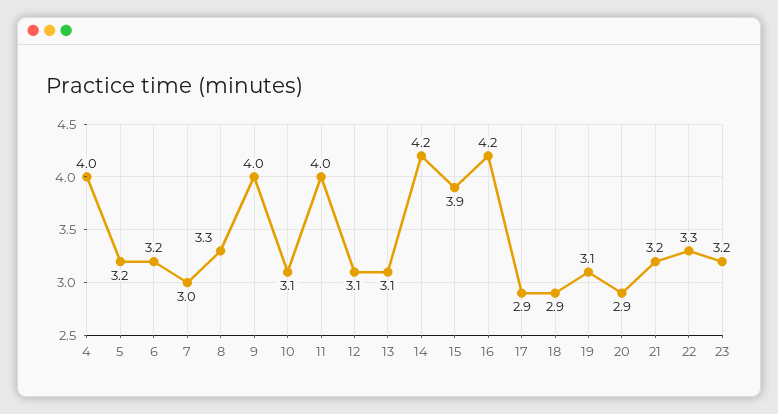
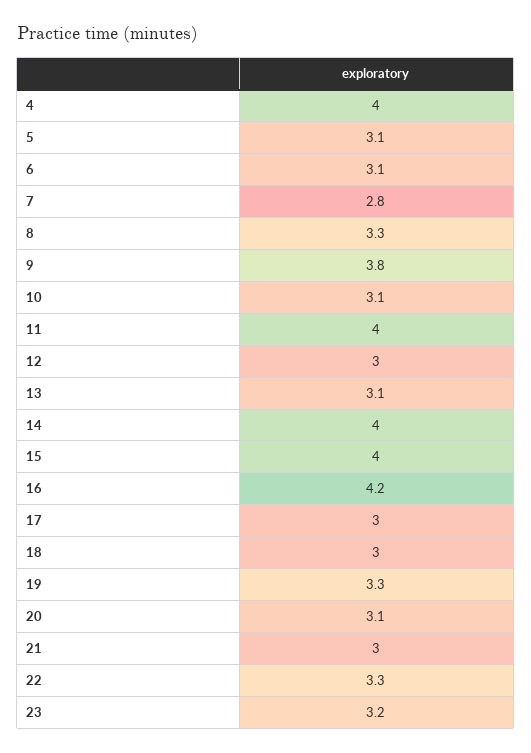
5: 3.2 -> 3.1
6: 3.2 -> 3.1
7: 3 -> 2.8
9: 4 -> 3.8
12: 3.1 -> 3
14: 4.2 -> 4
15: 3.9 -> 4
17: 2.9 -> 3
18: 2.9 -> 3
19: 3.1 -> 3.3
20: 2.9 -> 3.1
21: 3.2 -> 3

